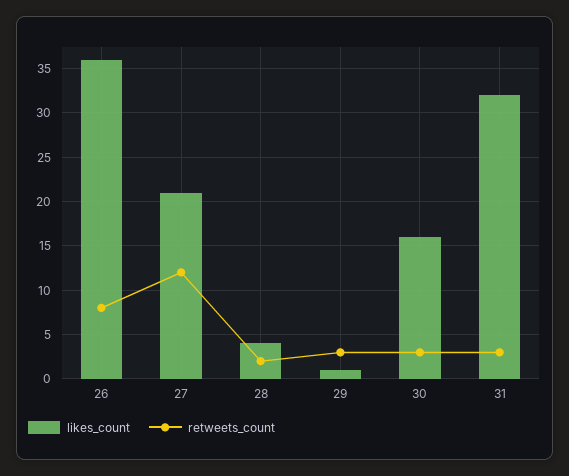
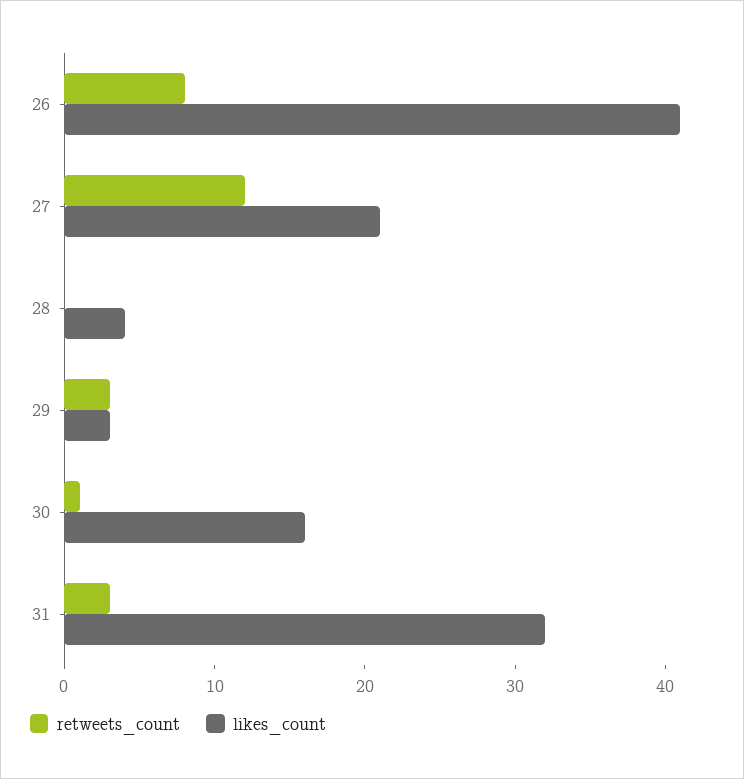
likes_count, 26: 36 -> 41
retweets_count, 28: 2 -> 0
likes_count, 29: 1 -> 3
retweets_count, 30: 3 -> 1

